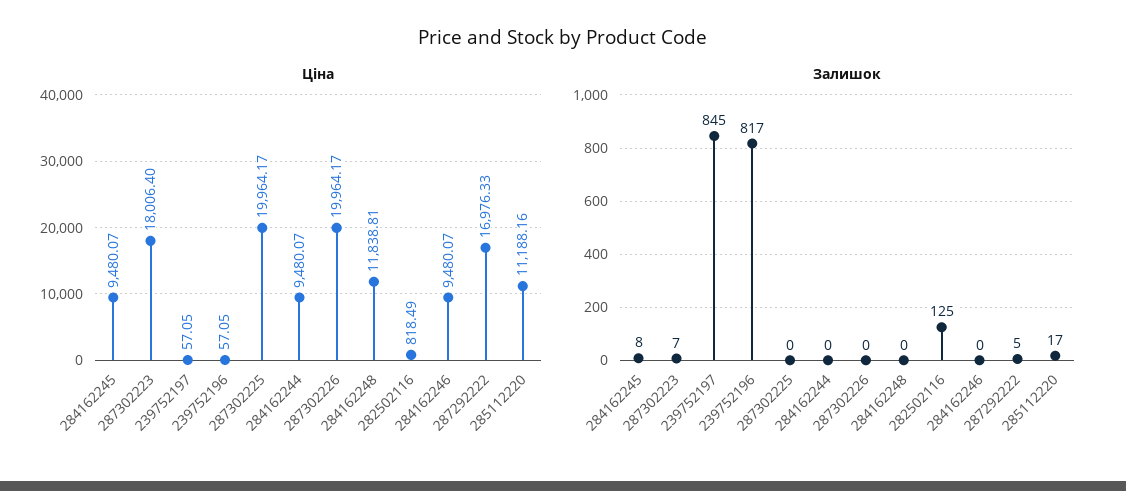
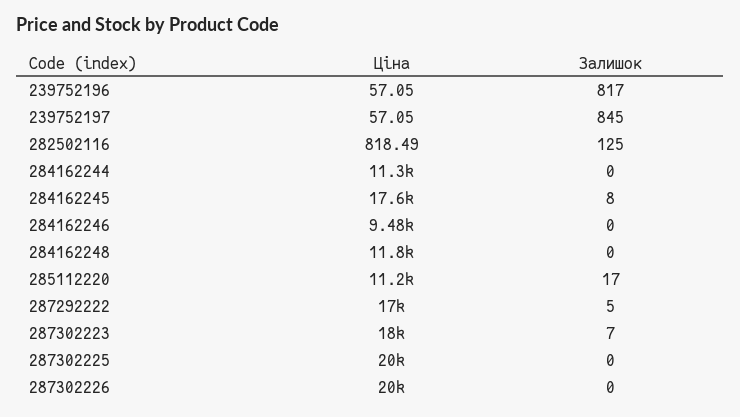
Ціна, 284162245: 9480.07 -> 17600
Ціна, 284162244: 9480.07 -> 11300

